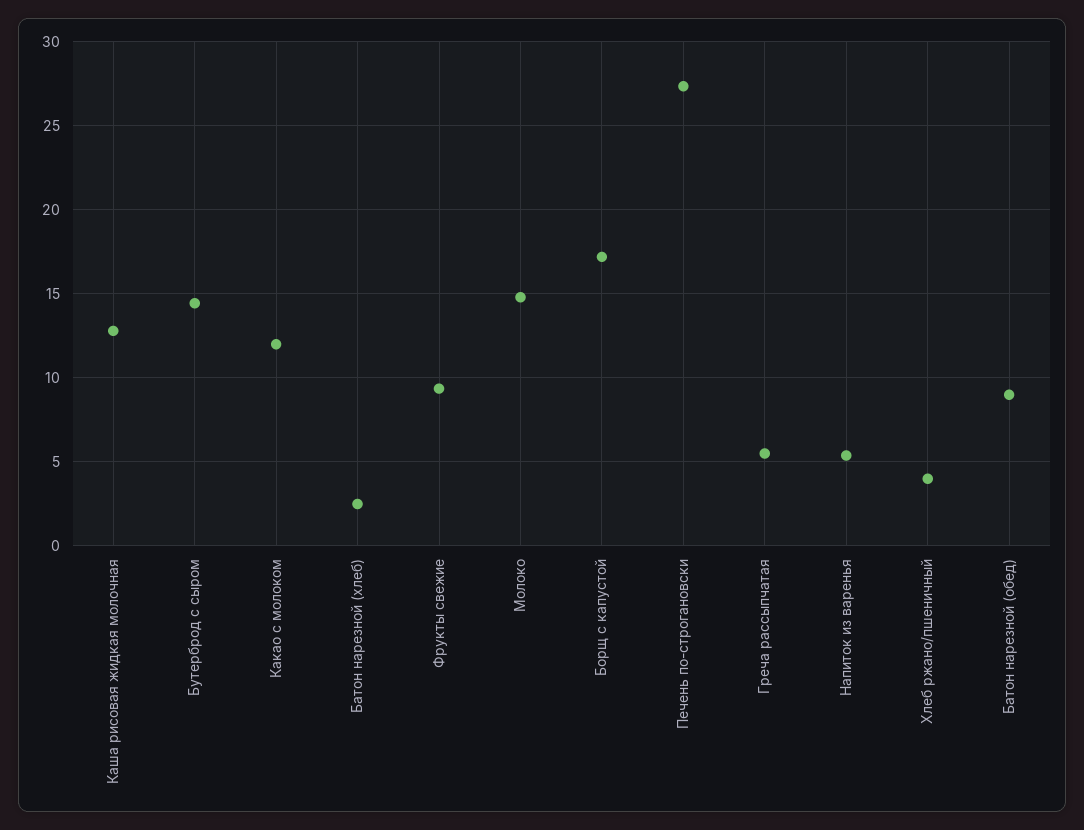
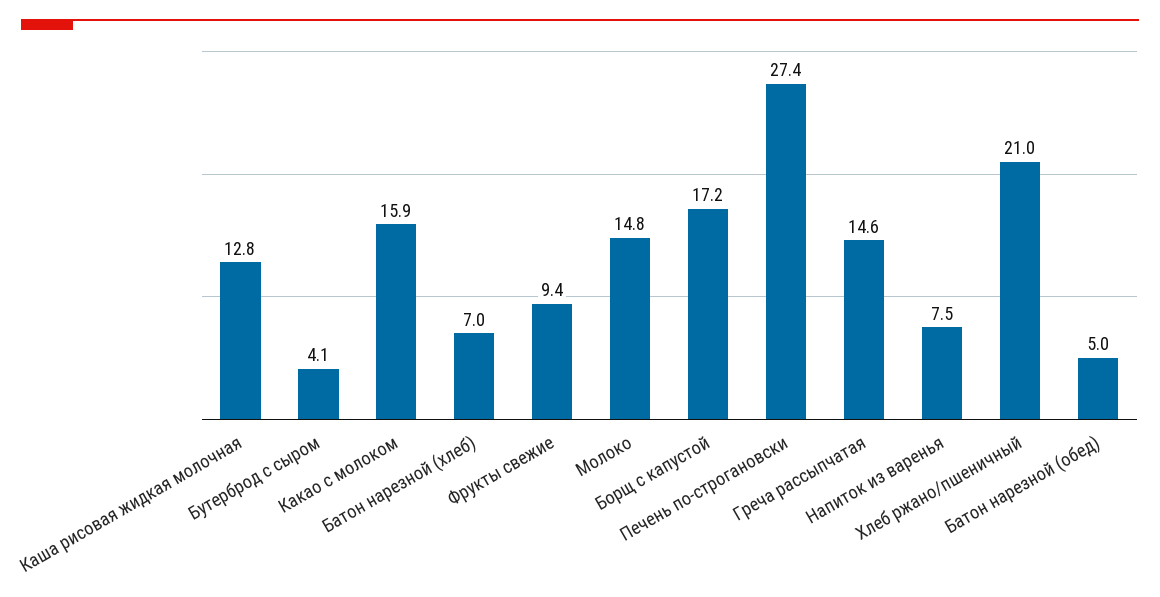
Бутерброд с сыром: 14.5 -> 4.1
Какао с молоком: 12 -> 15.9
Батон нарезной (хлеб): 2.5 -> 7
Греча рассыпчатая: 5.5 -> 14.6
Напиток из варенья: 5.5 -> 7.5
Хлеб ржано/пшеничный: 4 -> 21
Батон нарезной (обед): 9 -> 5

